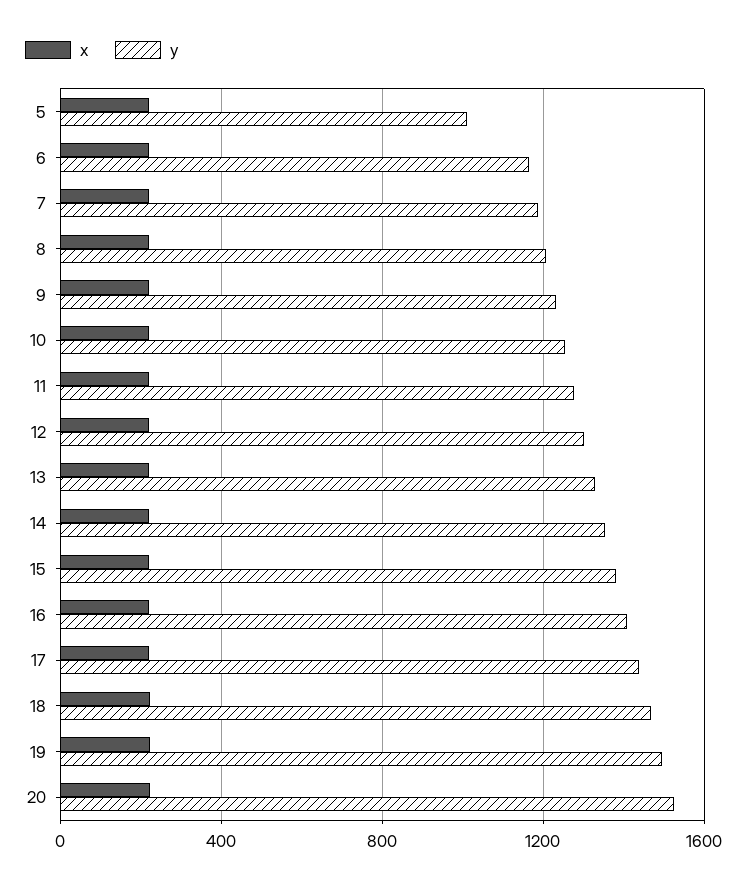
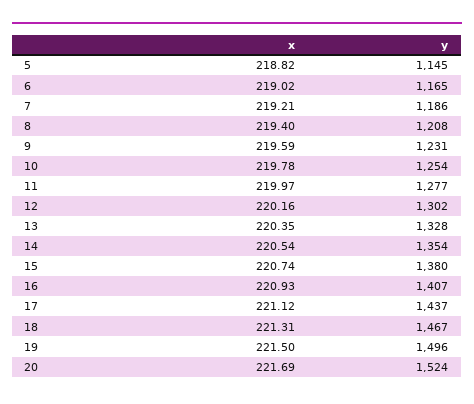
y, 5: 1000 -> 1145

